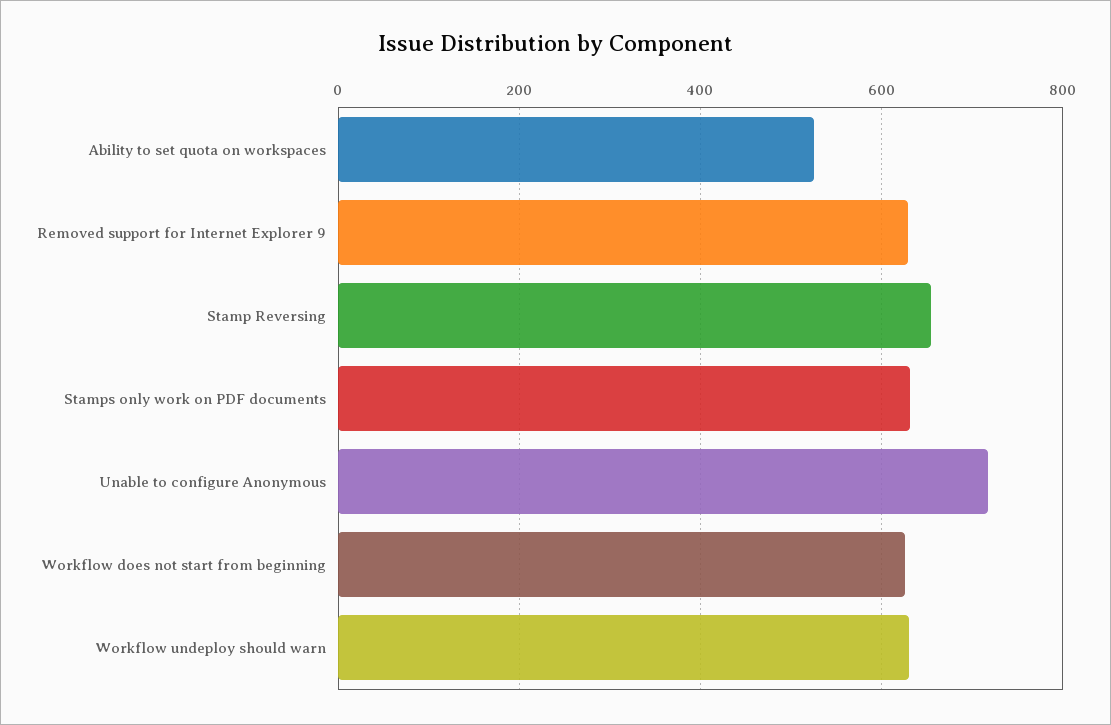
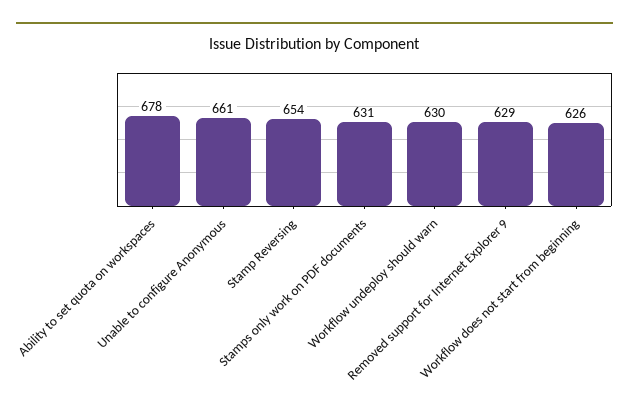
Ability to set quota on workspaces: 520 -> 678
Unable to configure Anonymous: 720 -> 661

